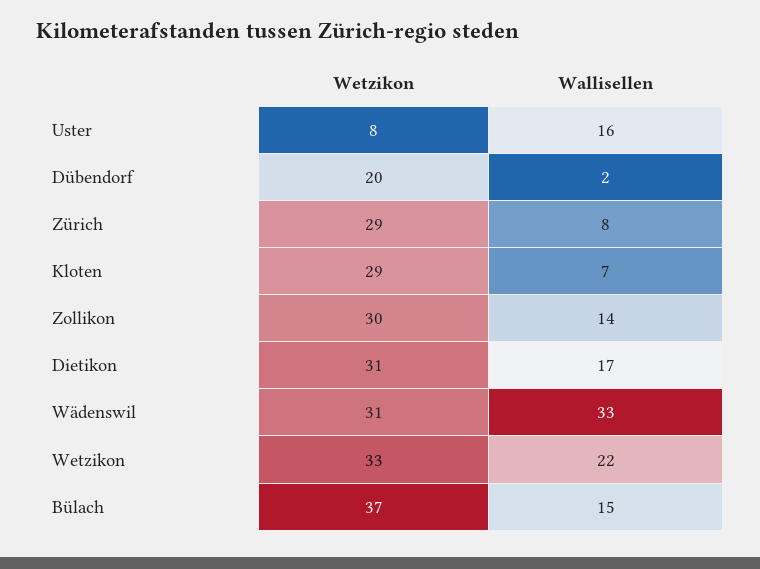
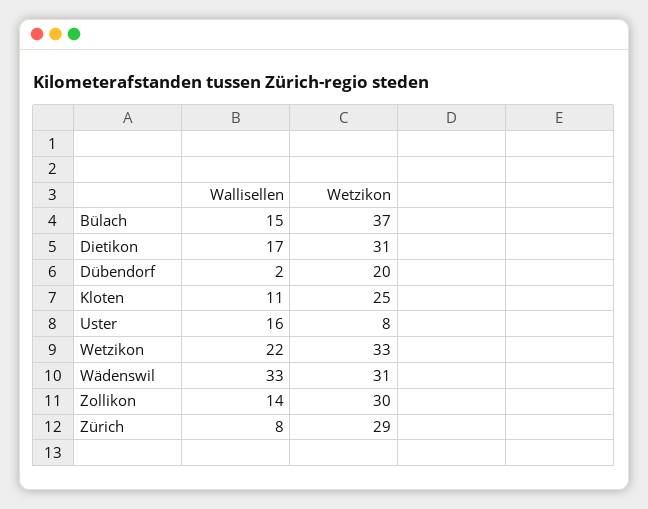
Wetzikon, Kloten: 29 -> 25
Wallisellen, Kloten: 7 -> 11

